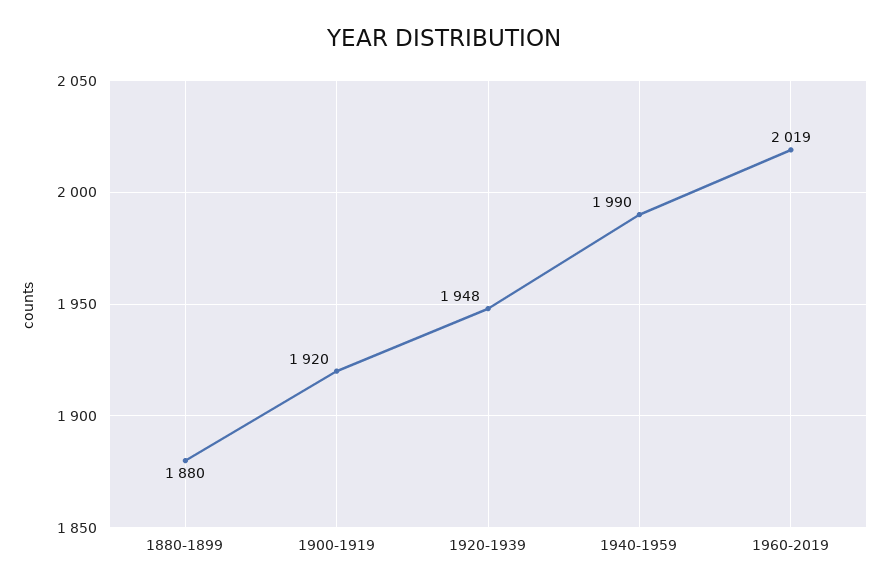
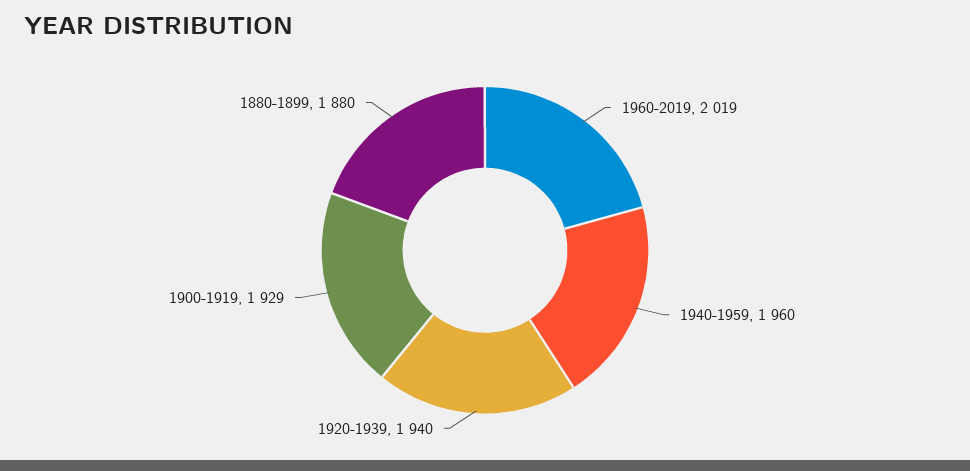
1900-1919: 1920 -> 1929
1920-1939: 1948 -> 1940
1940-1959: 1990 -> 1960

